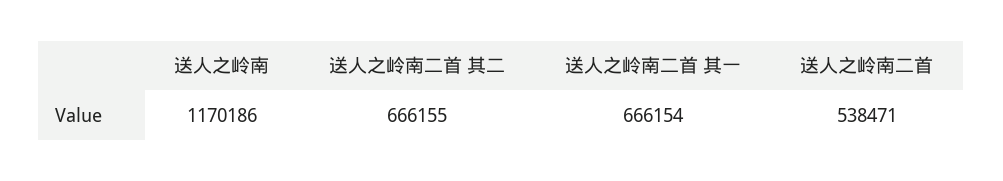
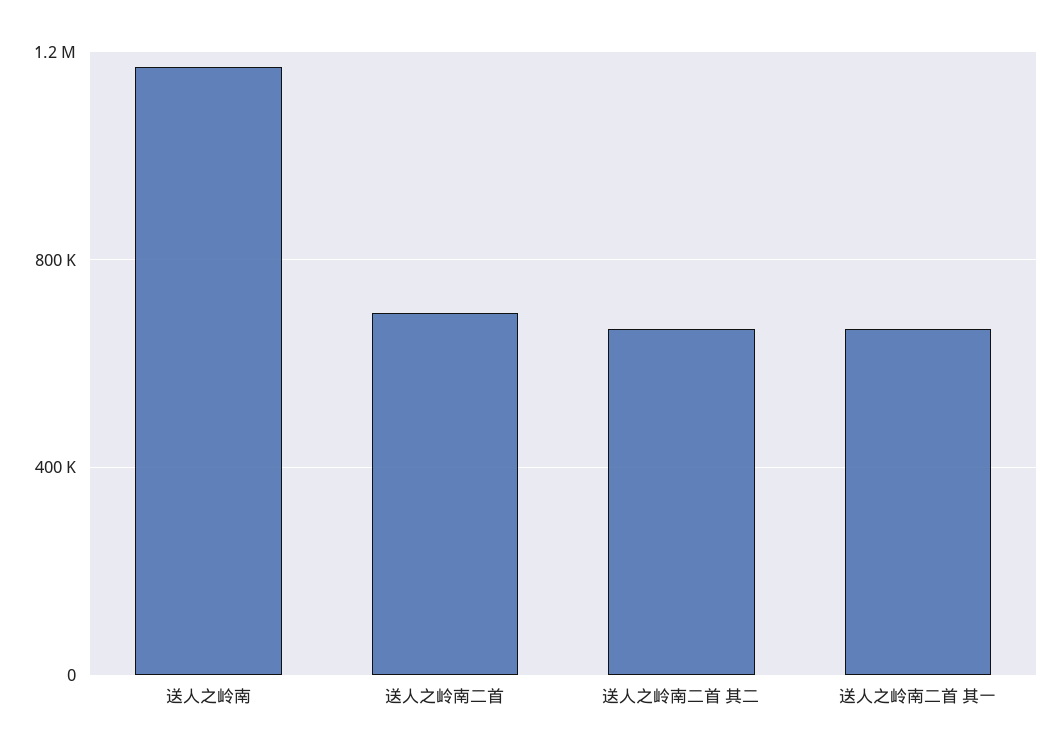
送人之岭南二首: 538471 -> 700000

